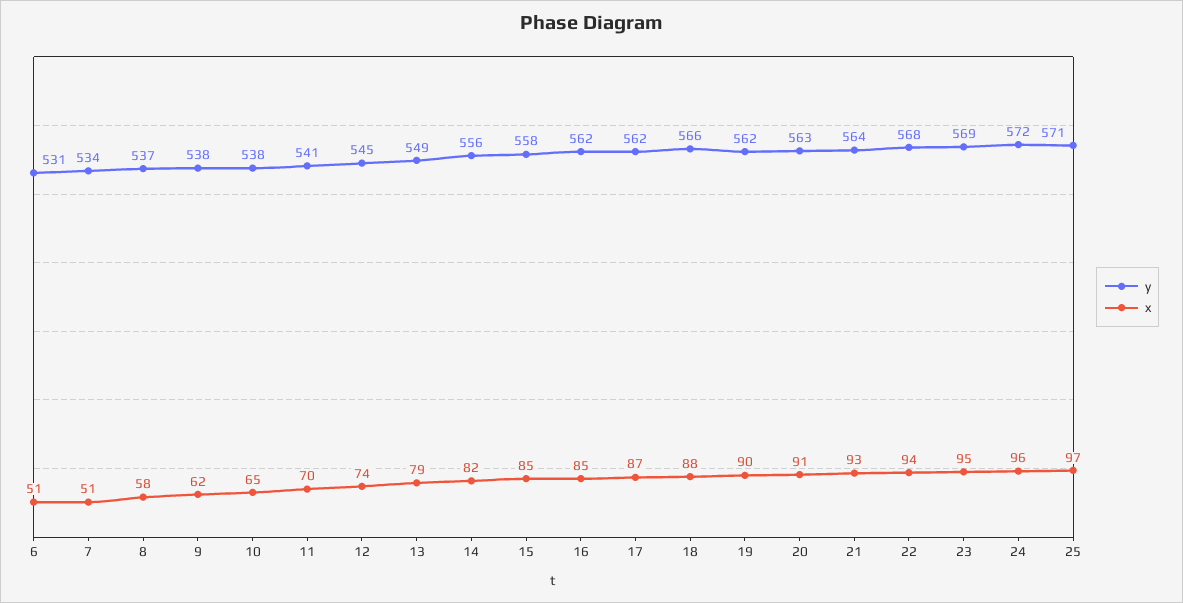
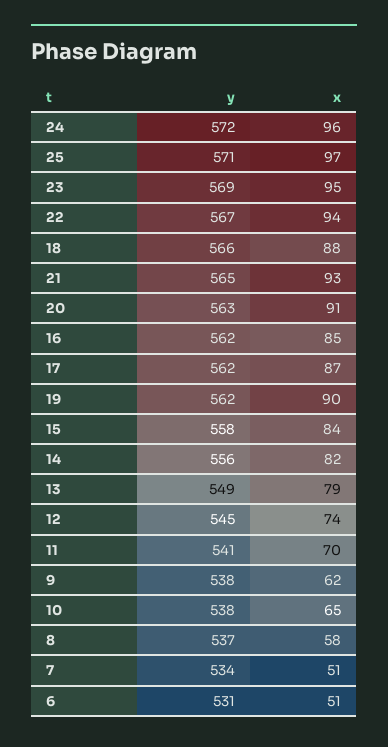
x, 15: 85 -> 84
y, 21: 564 -> 565
y, 22: 568 -> 567

